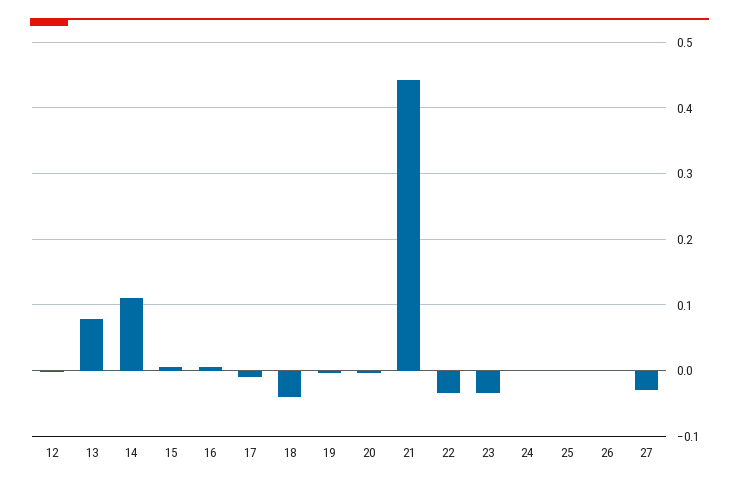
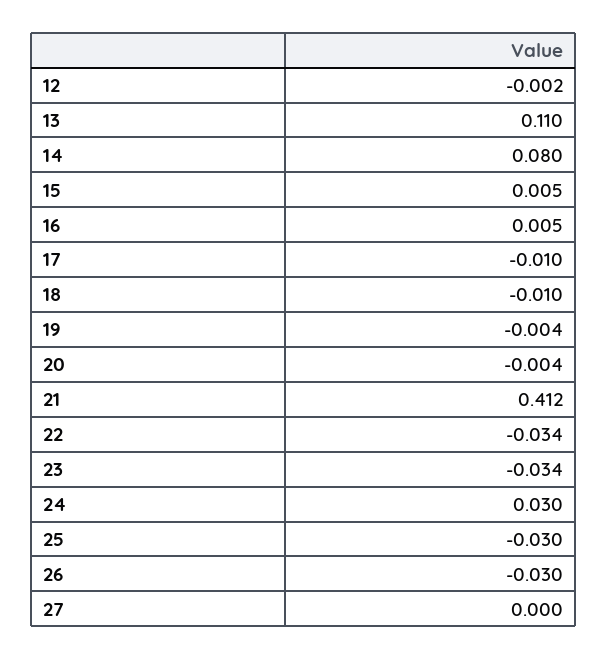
13: 0.08 -> 0.11
14: 0.11 -> 0.08
18: -0.04 -> -0.01
21: 0.44 -> 0.412
24: 0 -> 0.03
25: 0 -> -0.03
26: 0 -> -0.03
27: -0.03 -> 0

